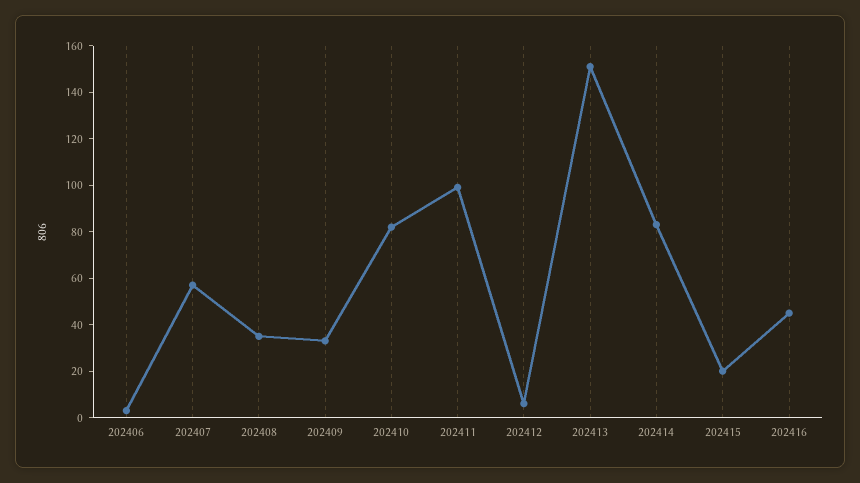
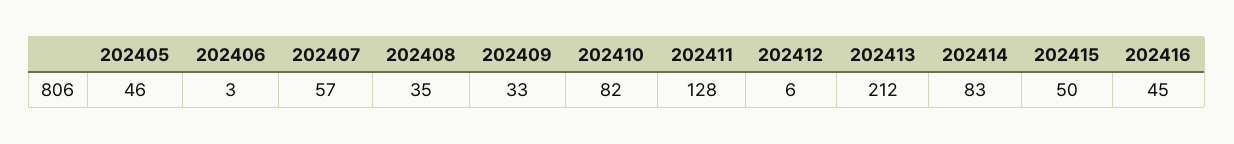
202411: 100 -> 128
202413: 150 -> 212
202415: 20 -> 50
202405: none -> 46

